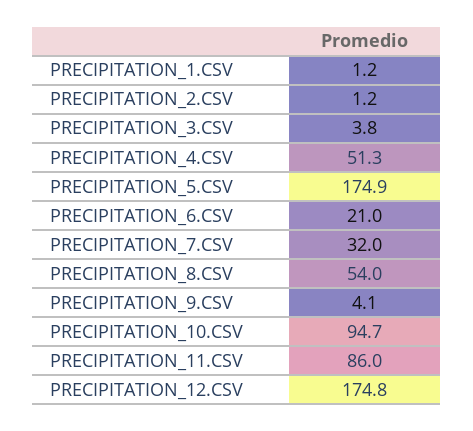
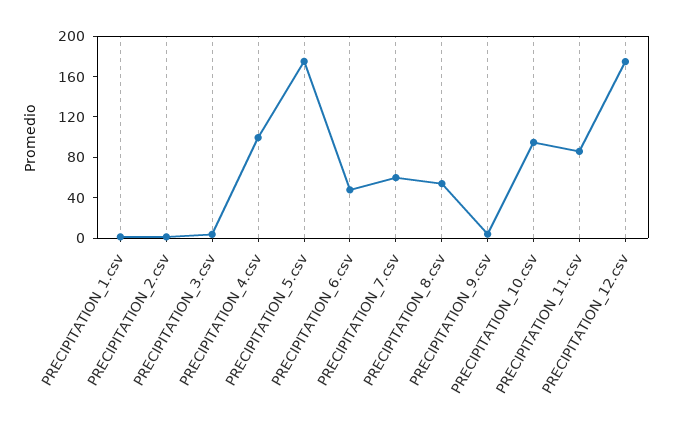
PRECIPITATION_4.CSV: 51.3 -> 100
PRECIPITATION_6.CSV: 21 -> 50
PRECIPITATION_7.CSV: 32 -> 60

